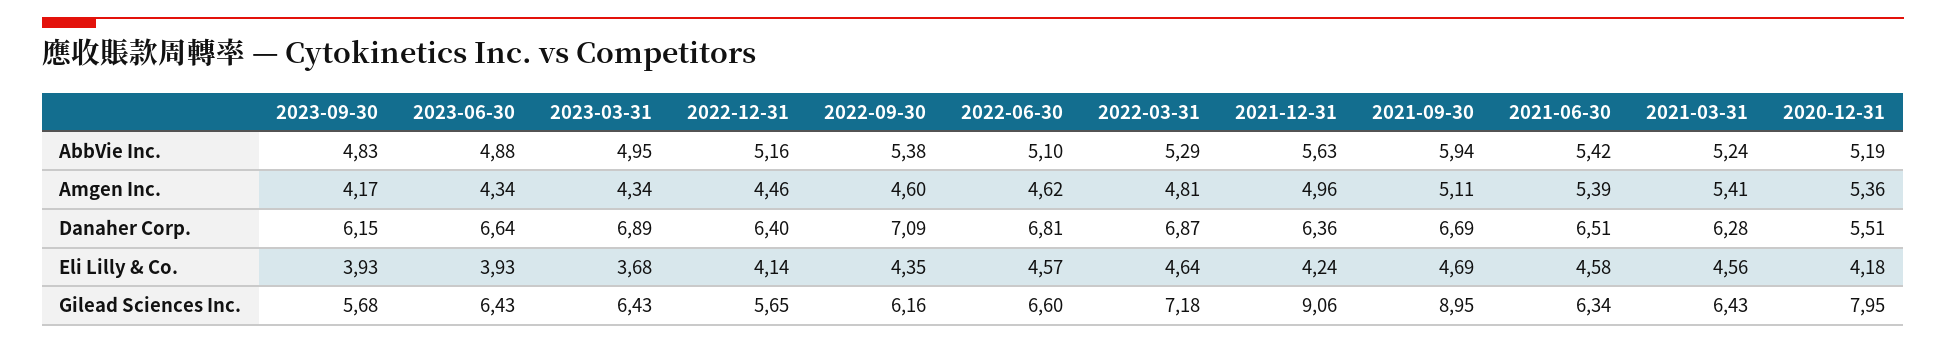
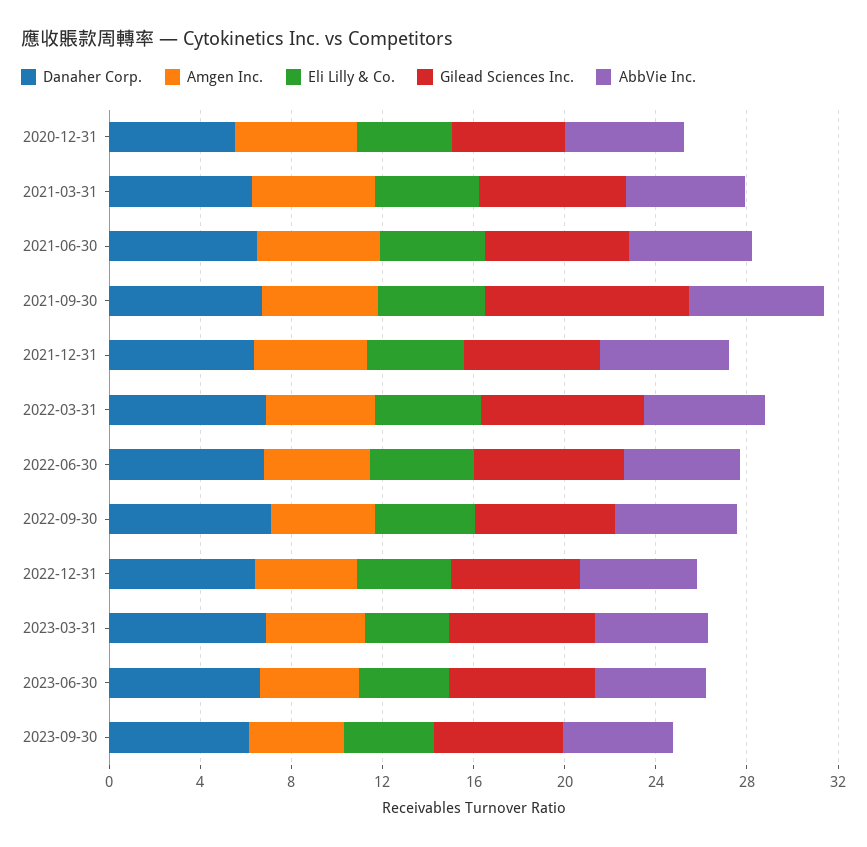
Gilead Sciences Inc., 2021-12-31: 9.06 -> 6
Gilead Sciences Inc., 2020-12-31: 7.95 -> 5

